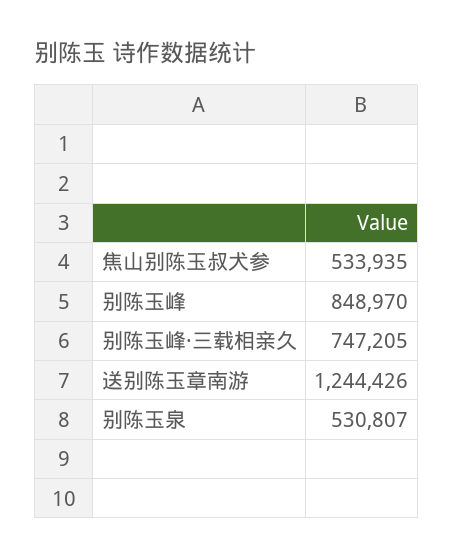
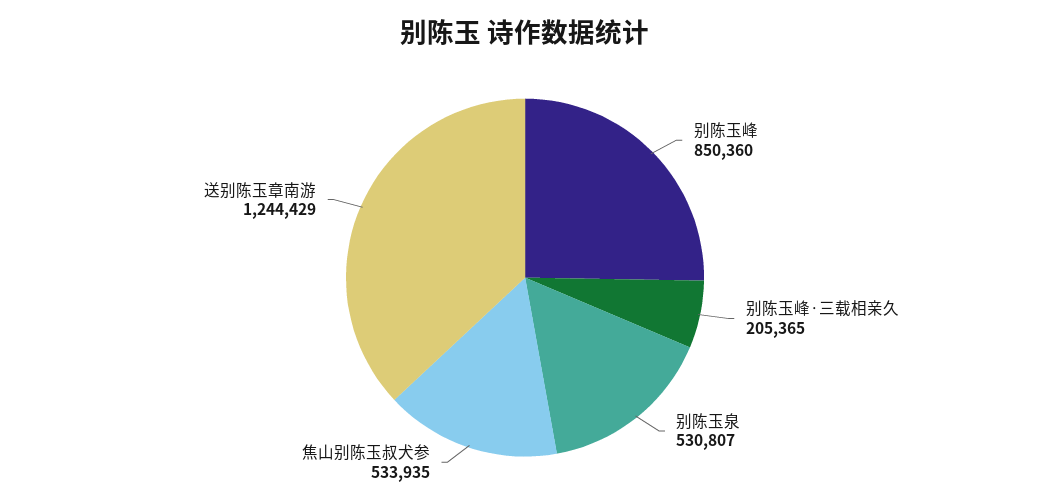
别陈玉峰: 848970 -> 850360
别陈玉峰·三载相亲久: 747205 -> 205365
送别陈玉章南游: 1244426 -> 1244429

